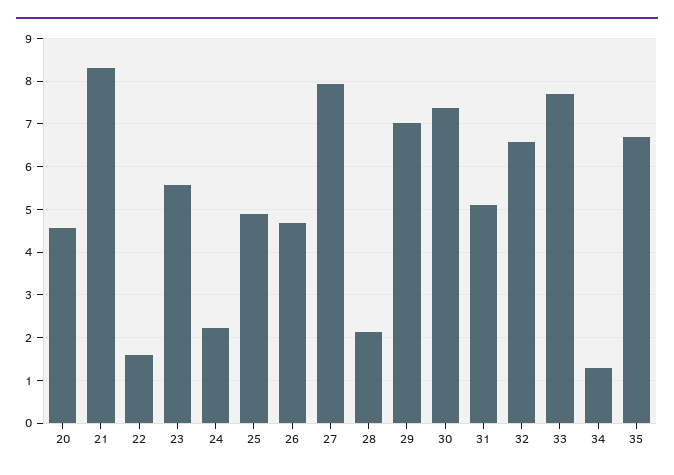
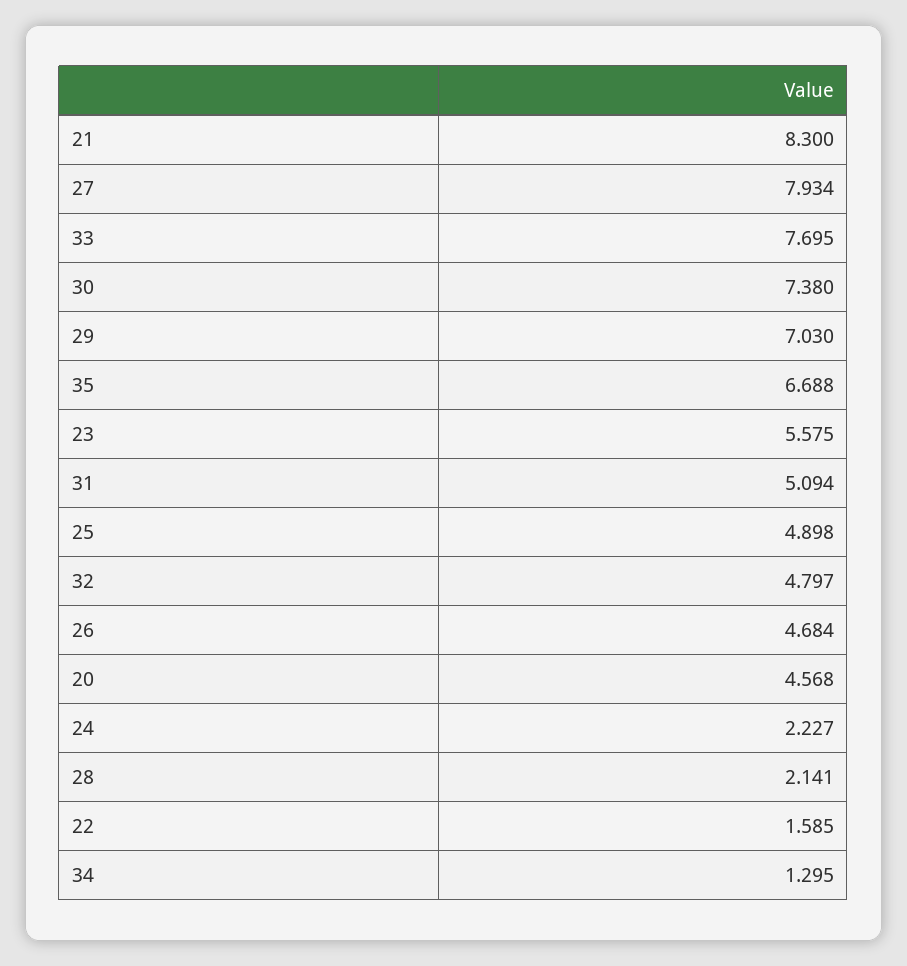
32: 6.6 -> 4.797

